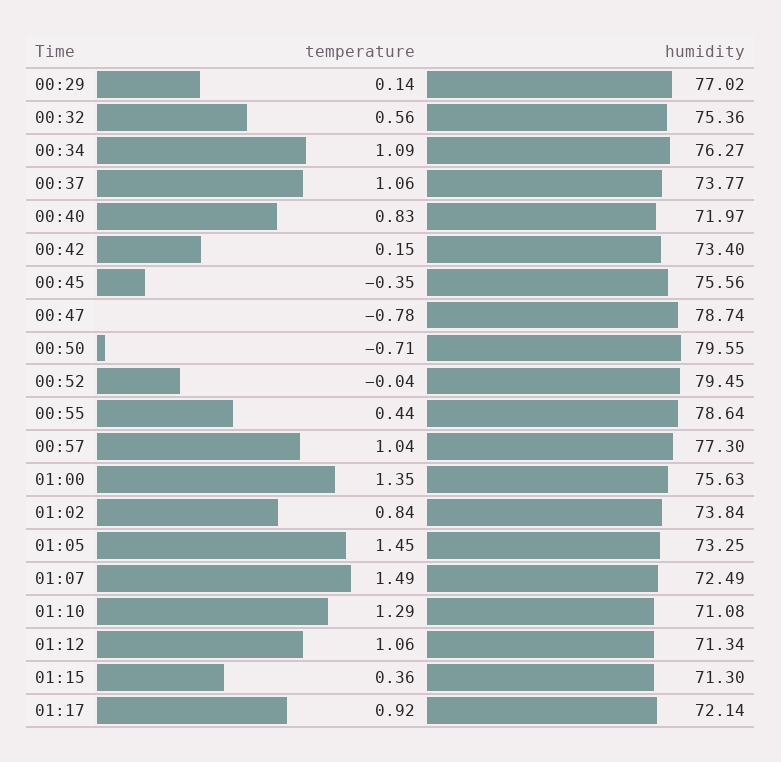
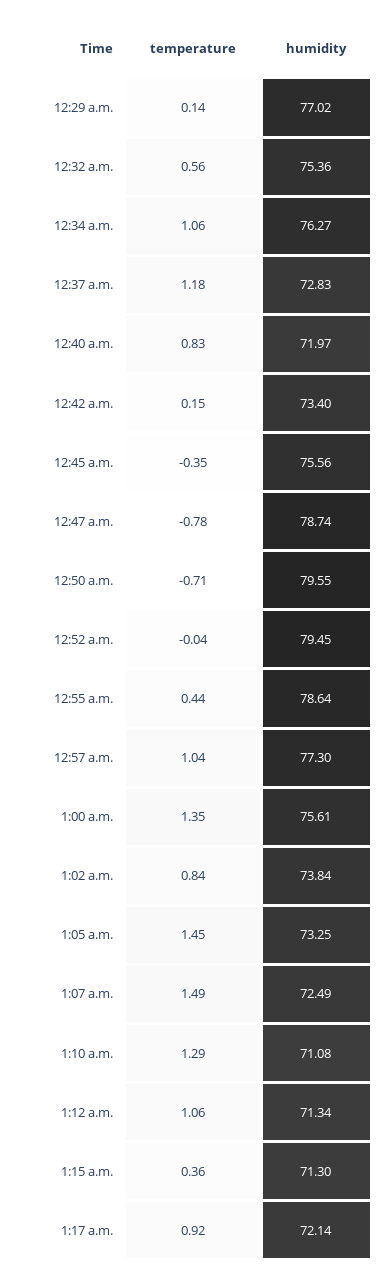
temperature, 00:34: 1.09 -> 1.06
temperature, 00:37: 1.06 -> 1.18
humidity, 00:37: 73.77 -> 72.83
humidity, 01:00: 75.63 -> 75.61

